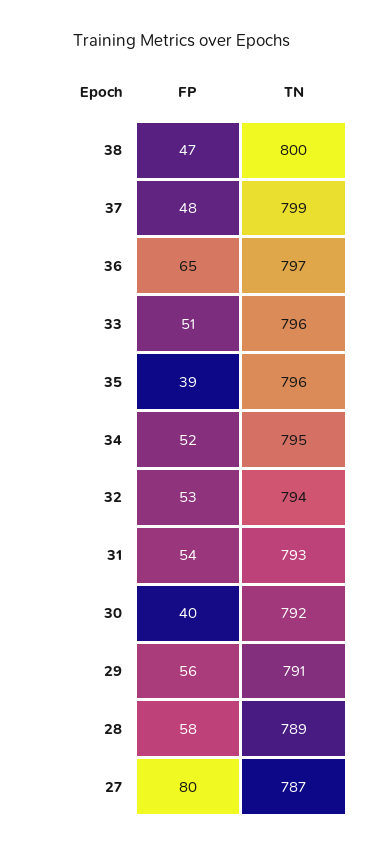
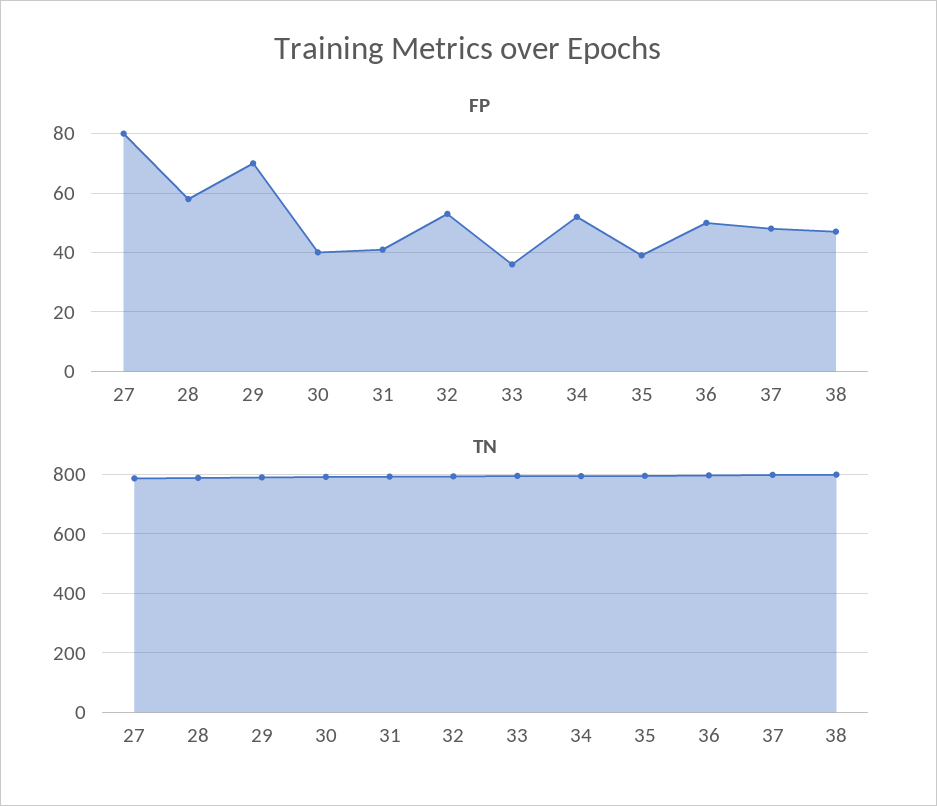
FP, 36: 65 -> 50
FP, 33: 51 -> 35
FP, 31: 54 -> 40
FP, 29: 56 -> 70

